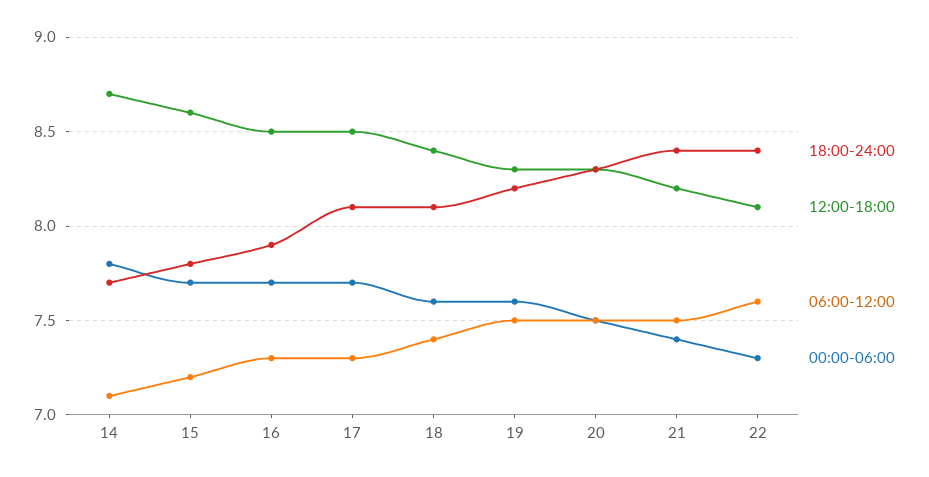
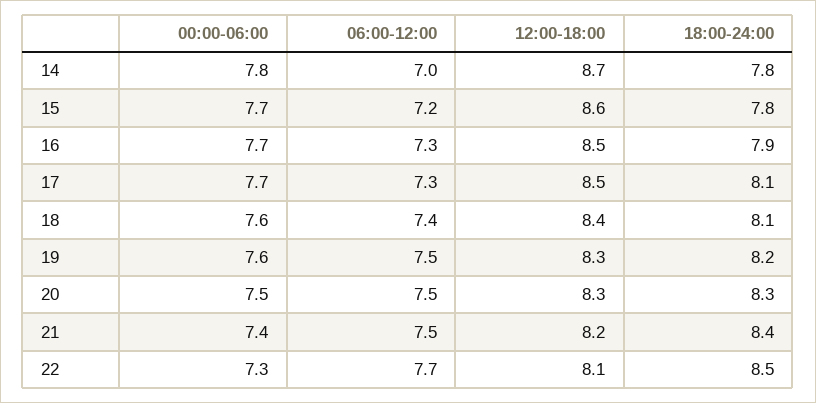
18:00-24:00, 14: 7.7 -> 7.8
06:00-12:00, 14: 7.1 -> 7
18:00-24:00, 22: 8.4 -> 8.5
06:00-12:00, 22: 7.6 -> 7.7

